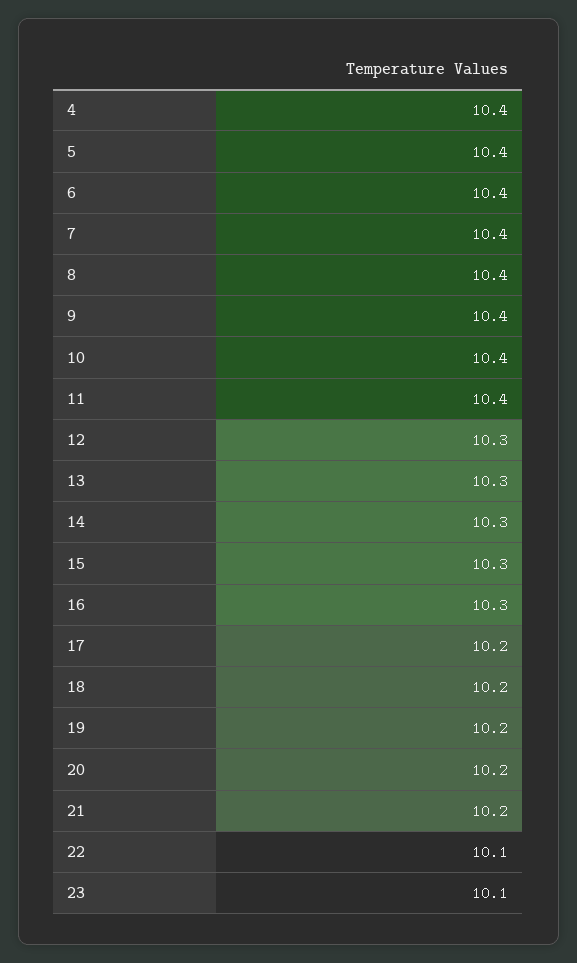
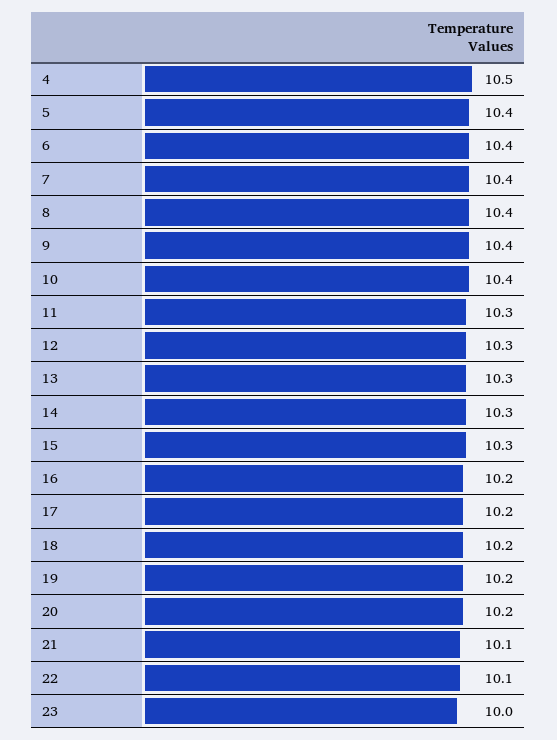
4: 10.4 -> 10.5
11: 10.4 -> 10.3
16: 10.3 -> 10.2
21: 10.2 -> 10.1
23: 10.1 -> 10

